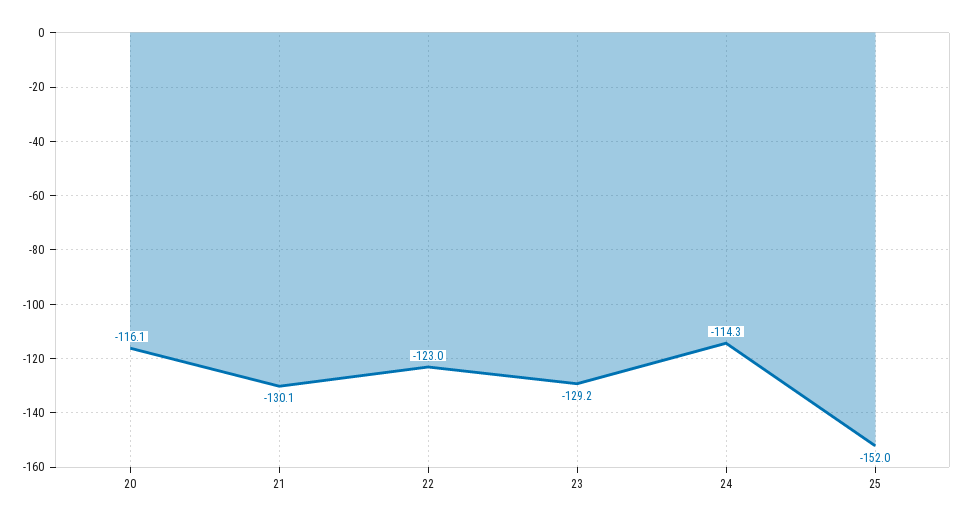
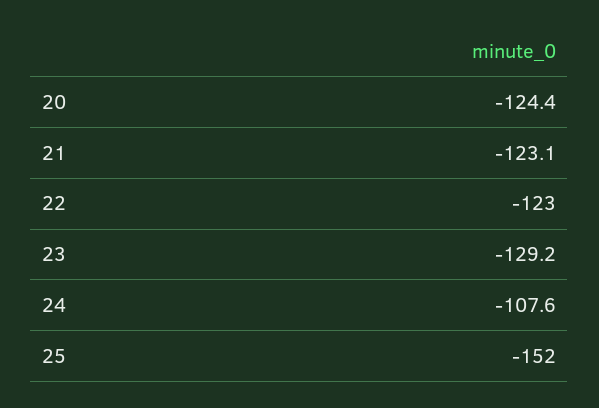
20: -116.1 -> -124.4
21: -130.1 -> -123.1
24: -114.3 -> -107.6

